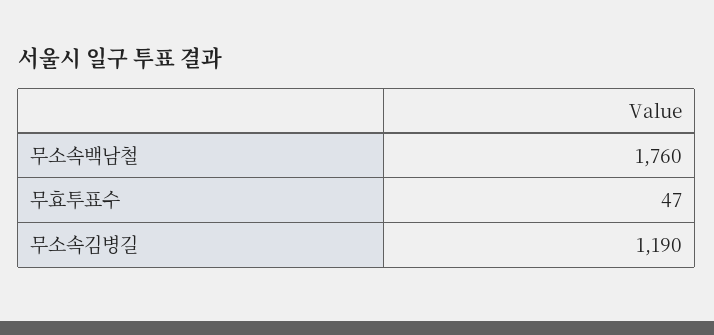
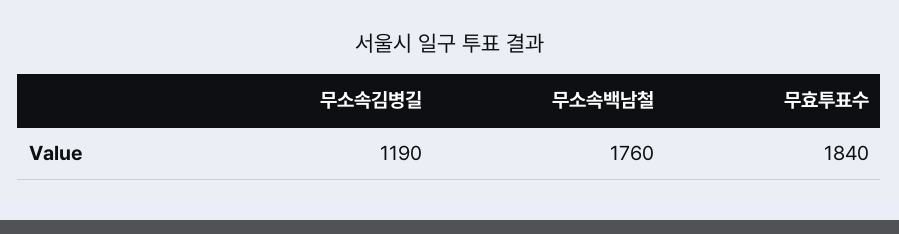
무효투표수: 47 -> 1840

